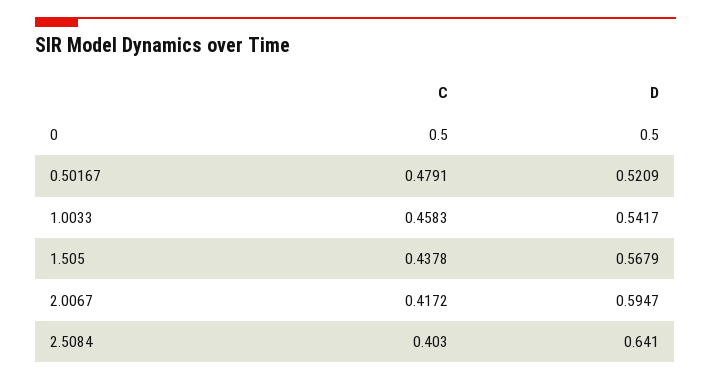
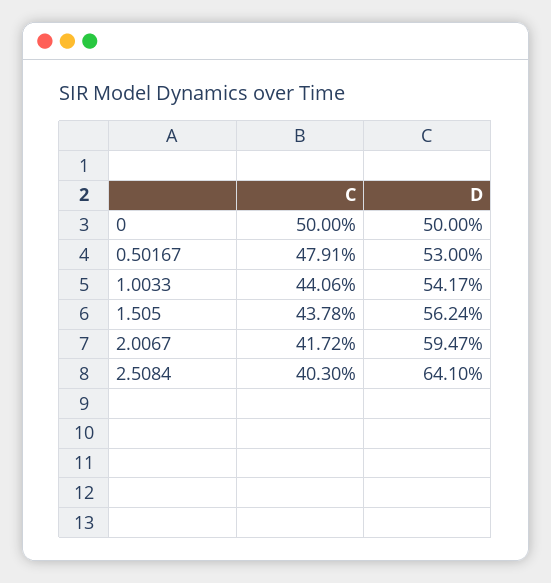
D, 0.50167: 0.5209 -> 0.53
C, 1.0033: 0.4583 -> 0.4406
D, 1.505: 0.5679 -> 0.5624

